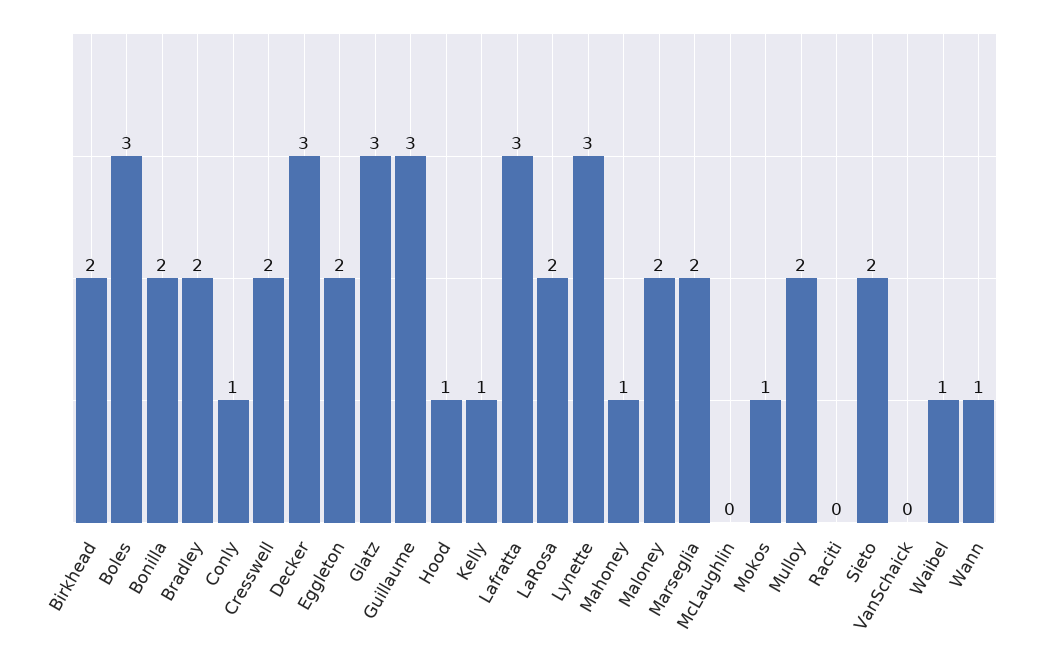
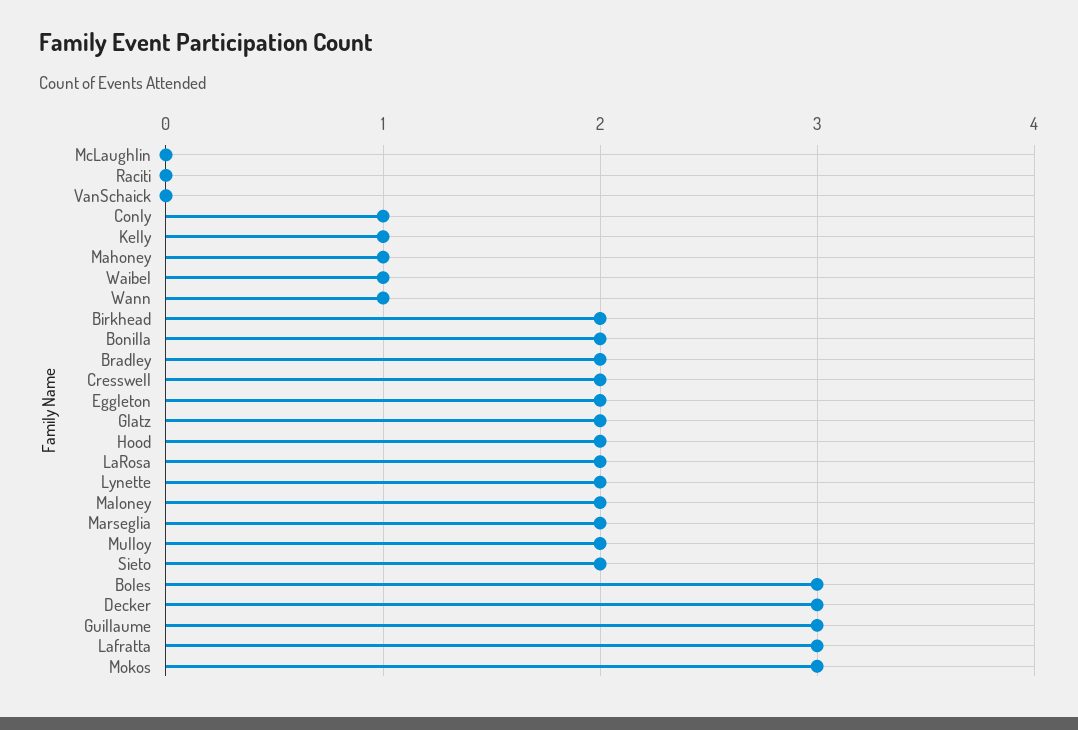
Glatz: 3 -> 2
Hood: 1 -> 2
Lynette: 3 -> 2
Mokos: 1 -> 3

